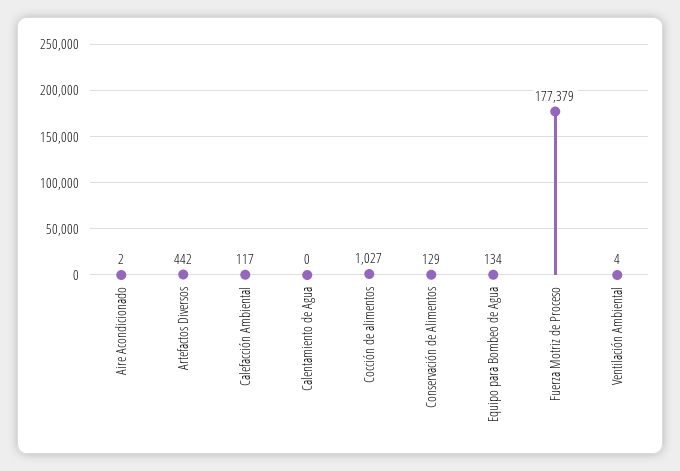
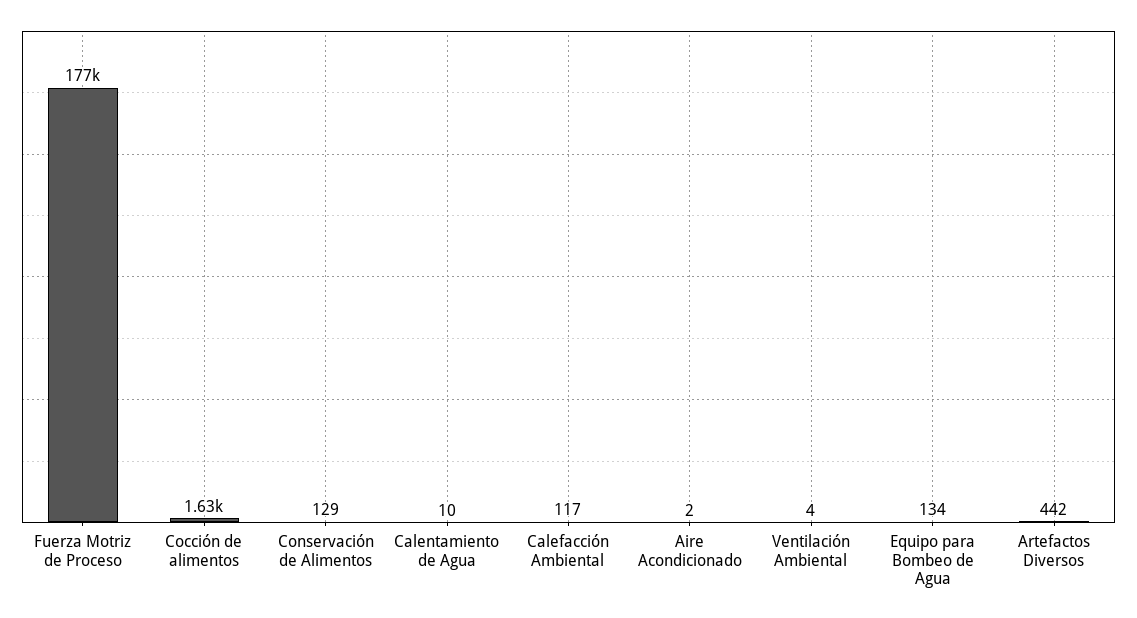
Calentamiento de Agua: 0 -> 10
Cocción de alimentos: 1027 -> 1630

